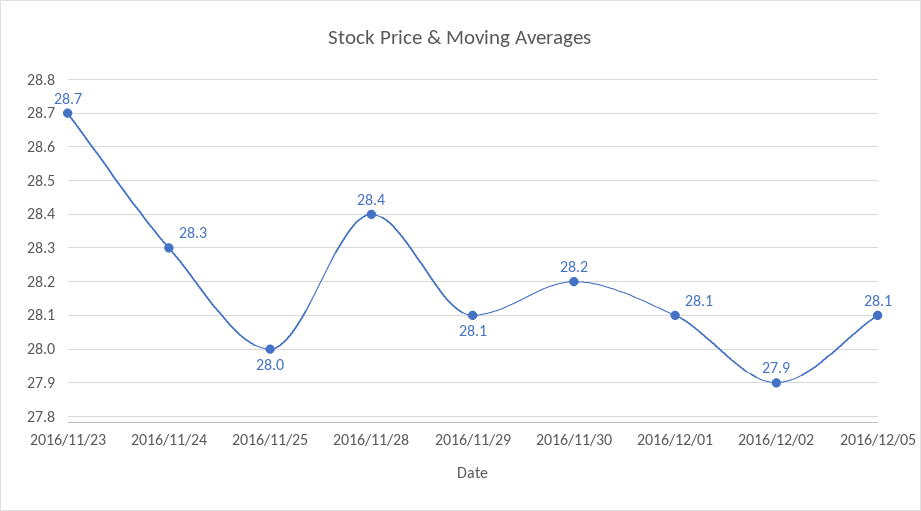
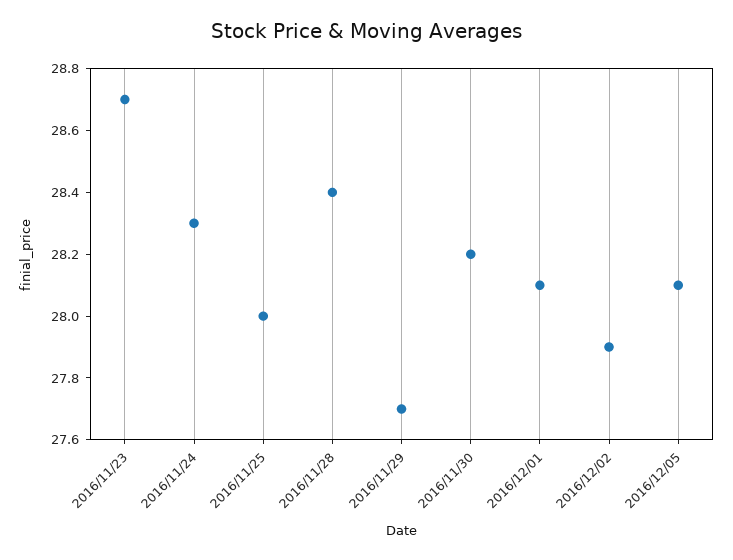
2016/11/29: 28.1 -> 27.7

